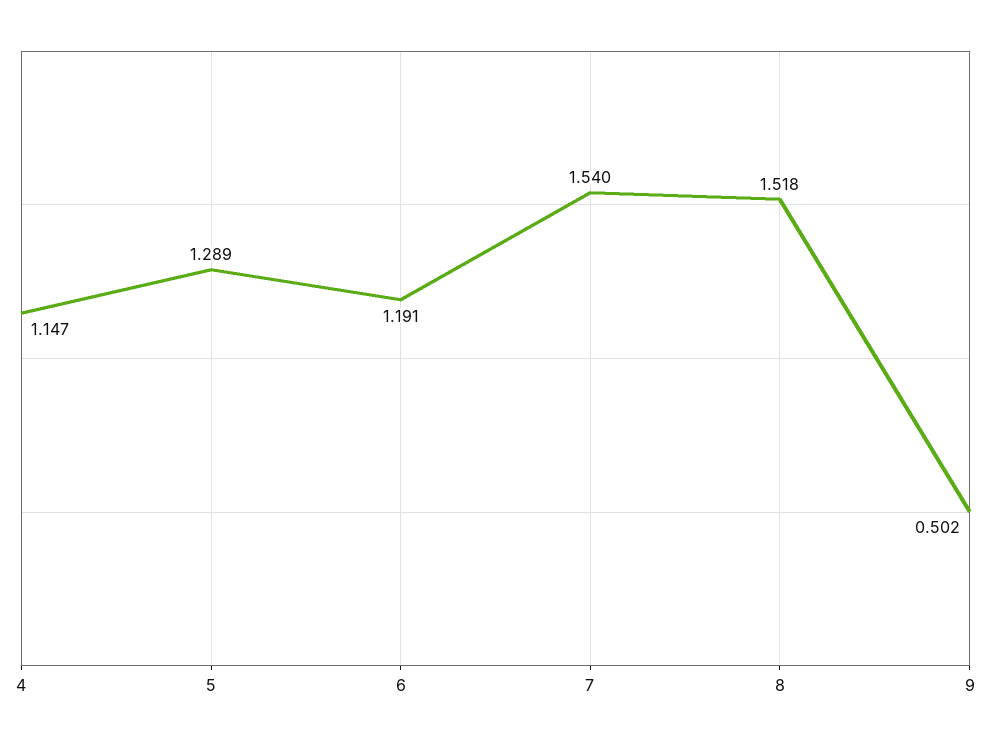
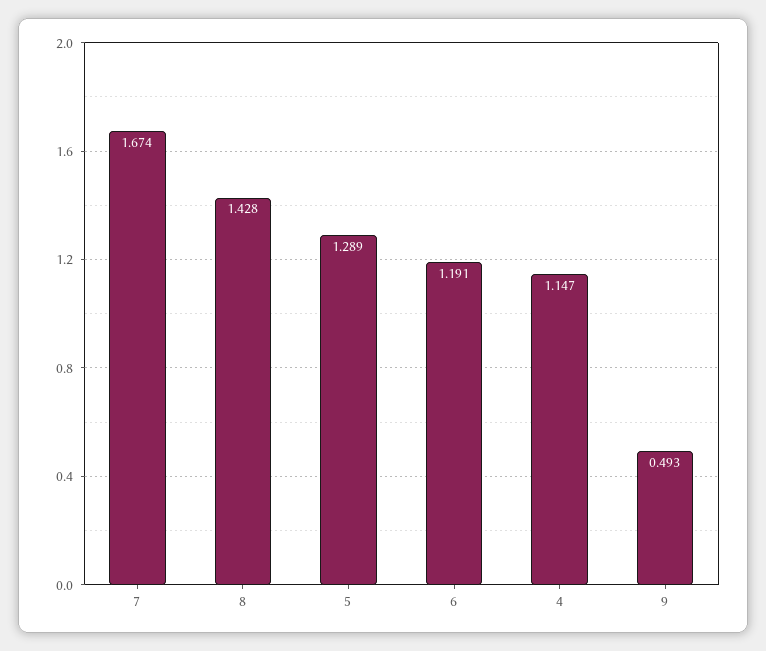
7: 1.54 -> 1.674
8: 1.518 -> 1.428
9: 0.502 -> 0.493

